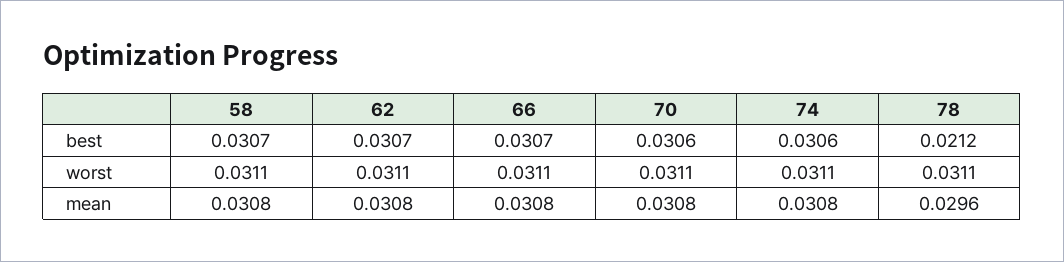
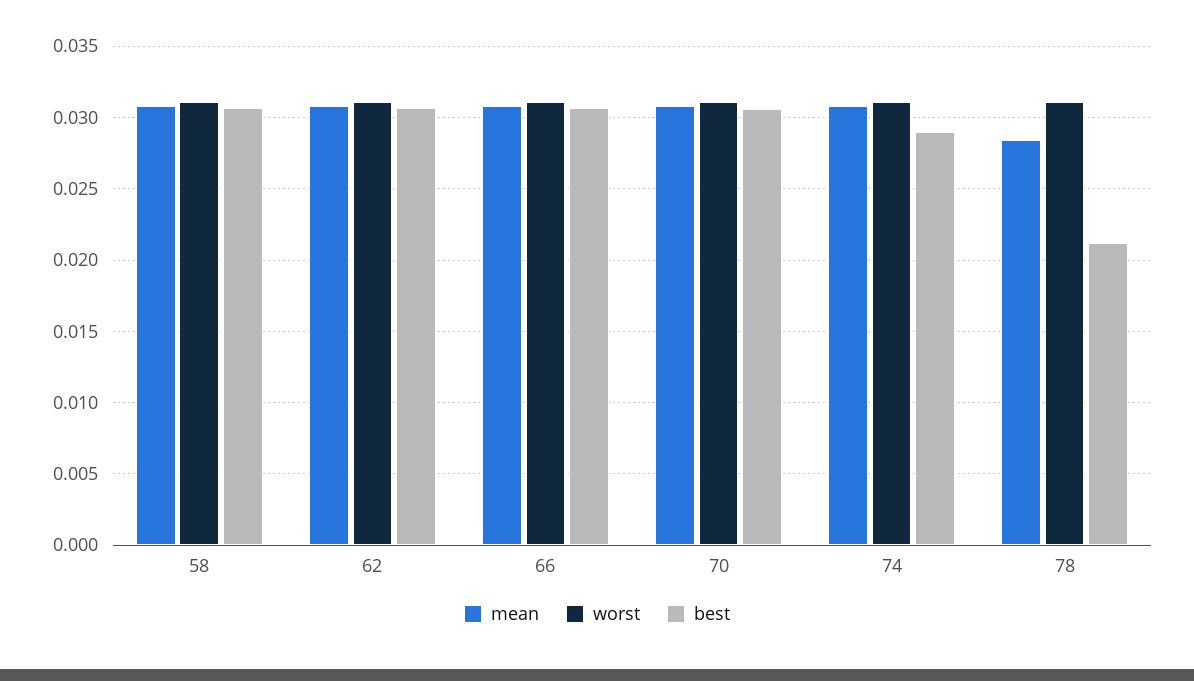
best, 74: 0.0306 -> 0.029
mean, 78: 0.0296 -> 0.0285

